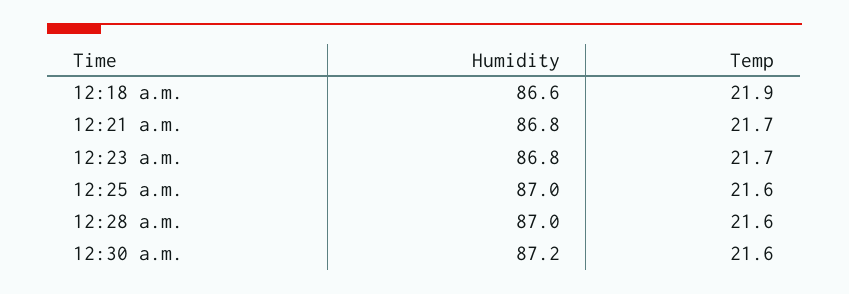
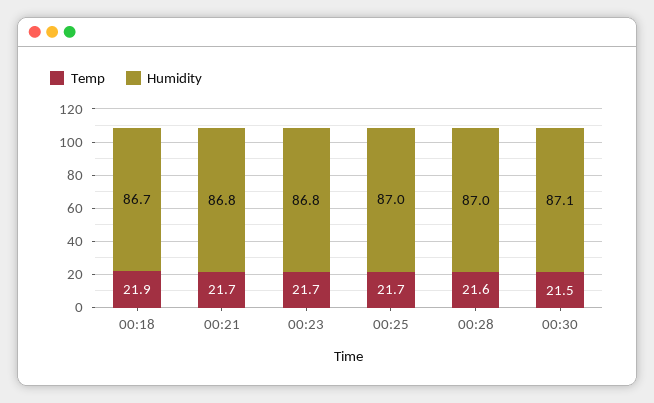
Humidity, 12:18 a.m.: 86.6 -> 86.7
Temp, 12:25 a.m.: 21.6 -> 21.7
Humidity, 12:30 a.m.: 87.2 -> 87.1
Temp, 12:30 a.m.: 21.6 -> 21.5

